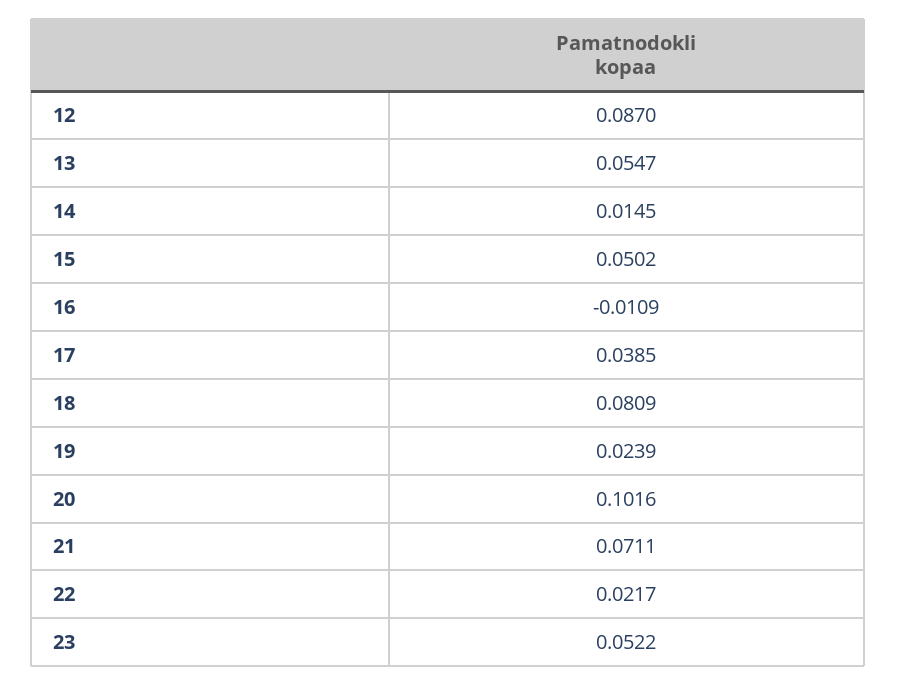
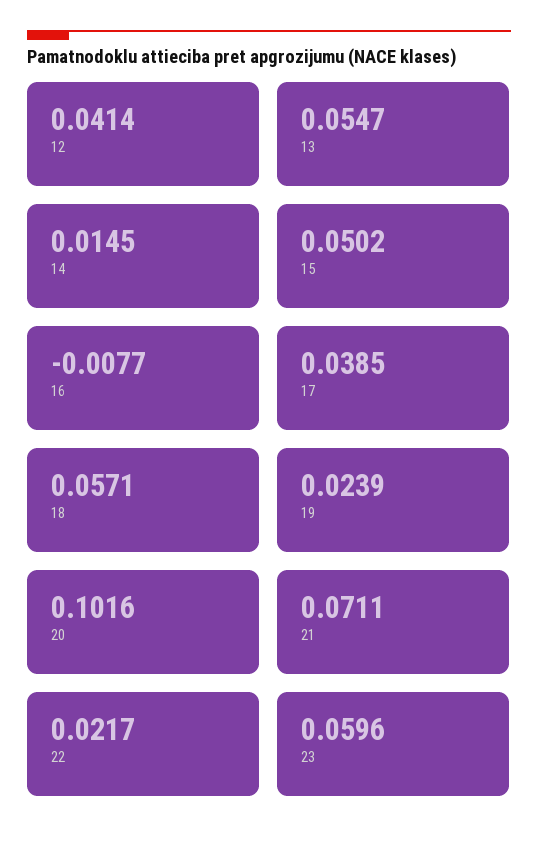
12: 0.087 -> 0.0414
16: -0.0109 -> -0.0077
18: 0.0809 -> 0.0571
23: 0.0522 -> 0.0596

